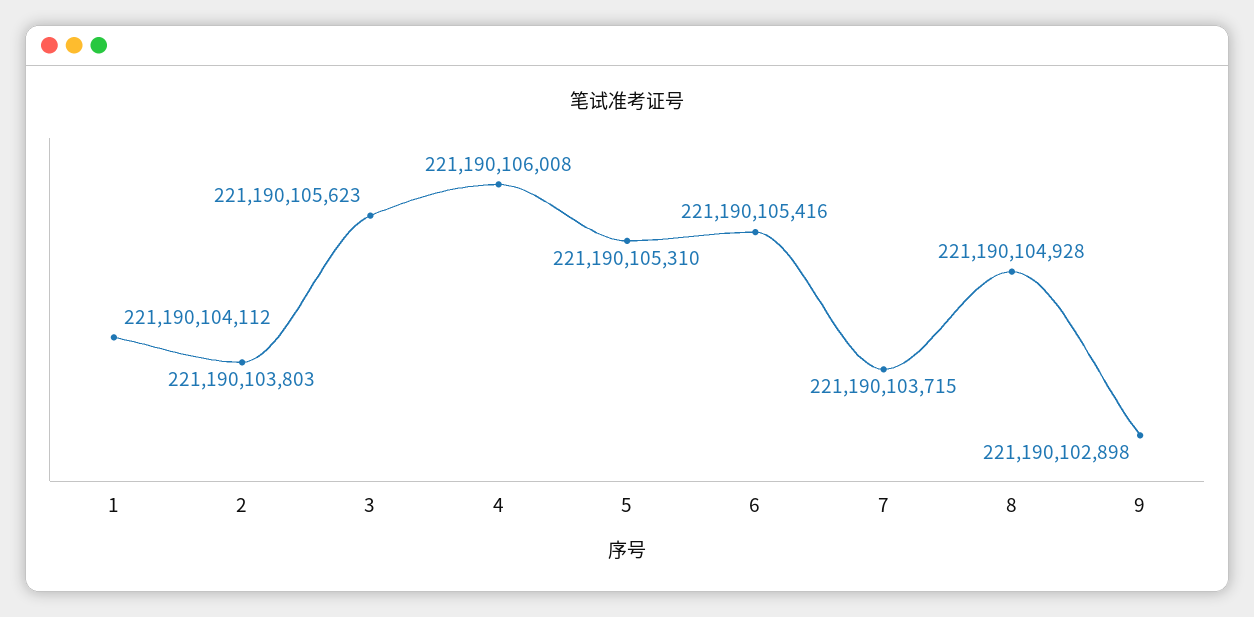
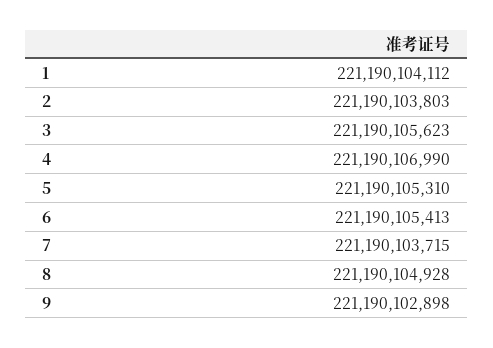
4: 221190106008 -> 221190106990
6: 221190105416 -> 221190105413

